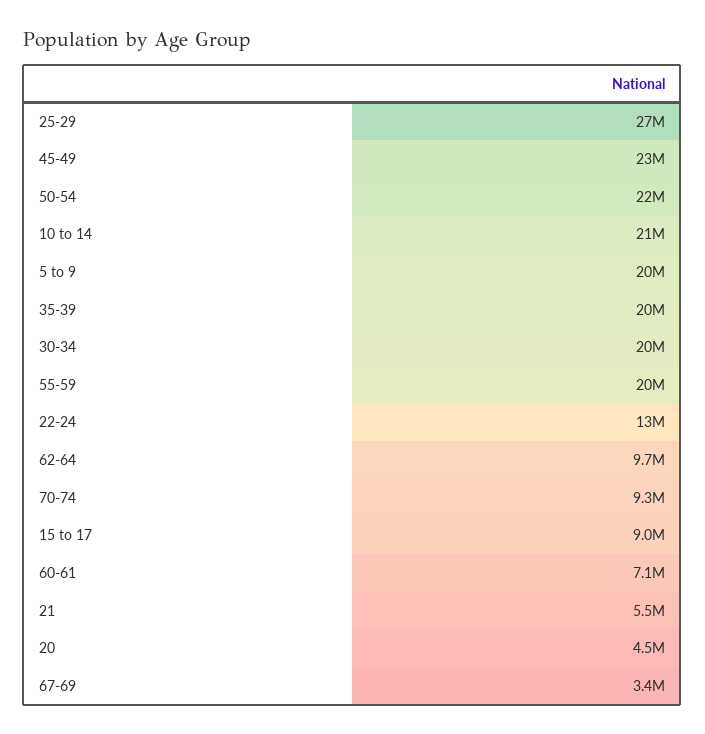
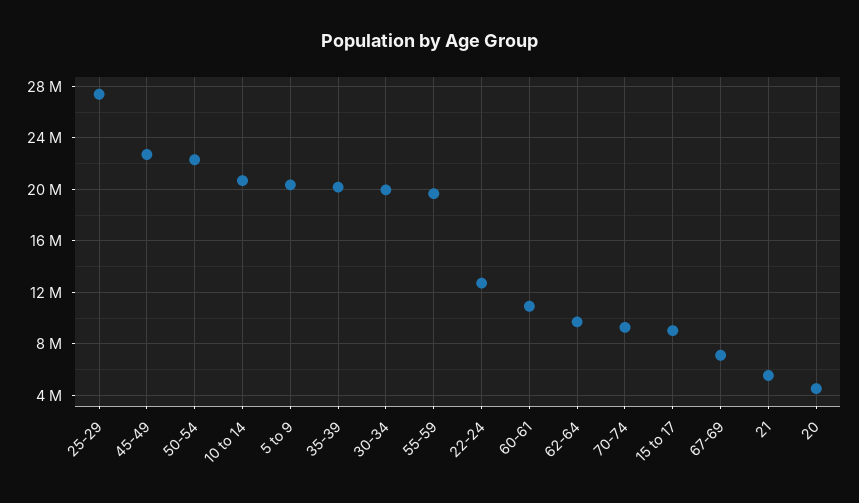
60-61: 7100000 -> 11000000
67-69: 3400000 -> 7000000

